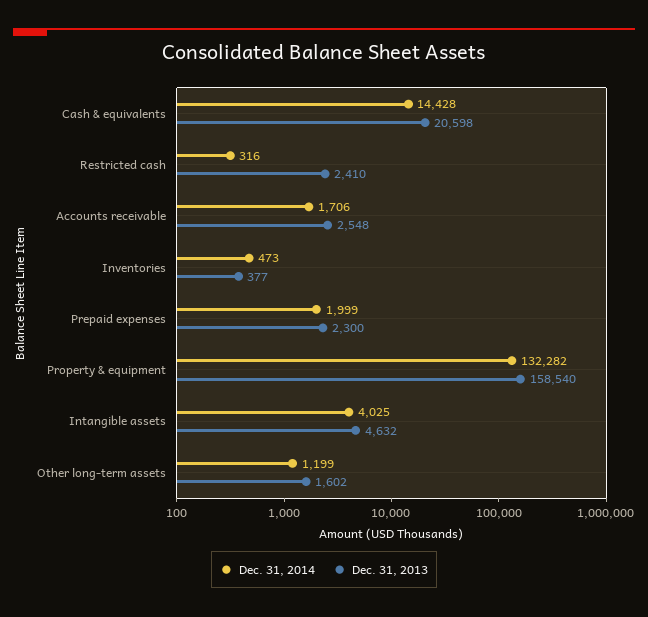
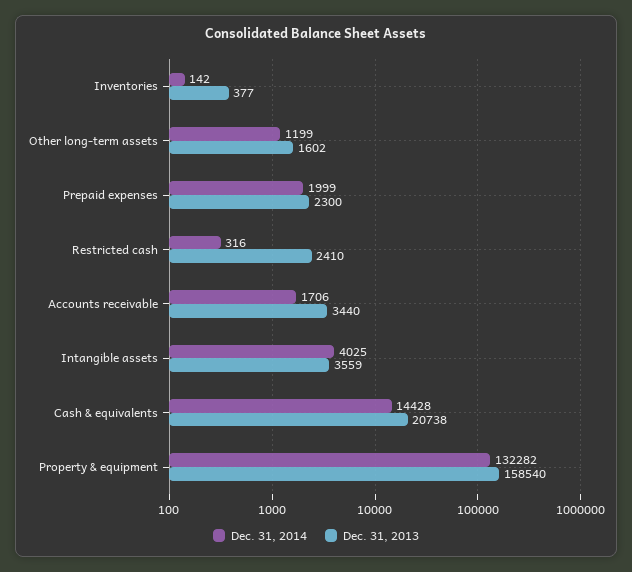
Dec. 31, 2013, Cash & equivalents: 20598 -> 20738
Dec. 31, 2013, Accounts receivable: 2548 -> 3440
Dec. 31, 2014, Inventories: 473 -> 142
Dec. 31, 2013, Intangible assets: 4632 -> 3559

